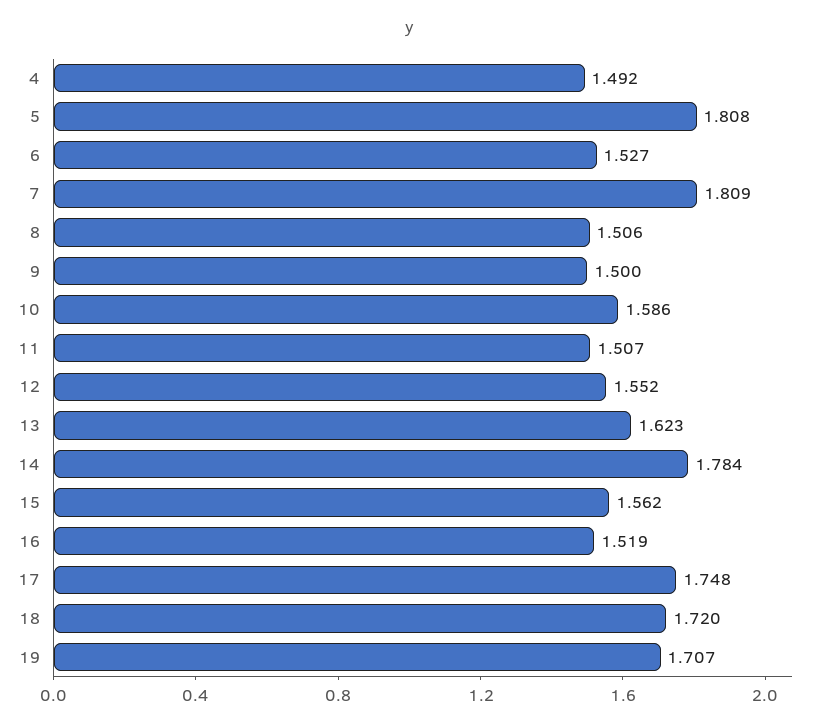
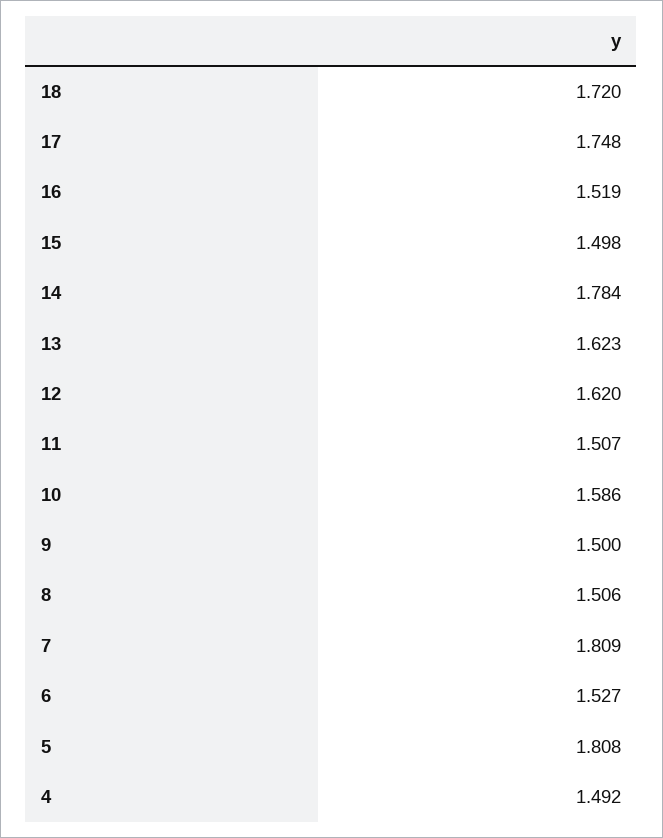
12: 1.552 -> 1.62
15: 1.562 -> 1.498
19: 1.707 -> none

